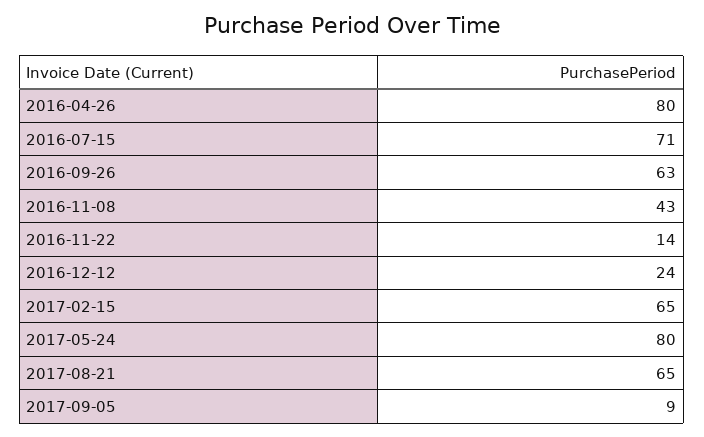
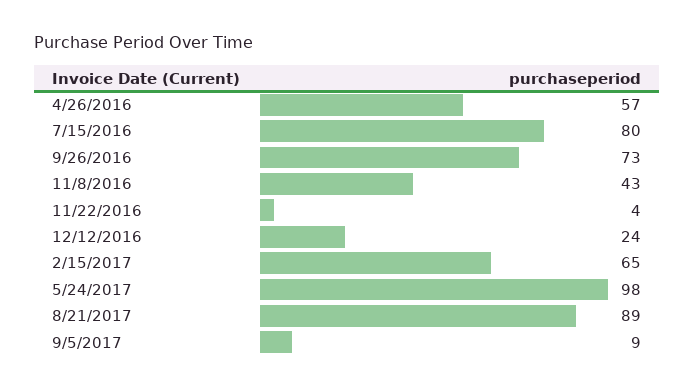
2016-04-26: 80 -> 57
2016-07-15: 71 -> 80
2016-09-26: 63 -> 73
2016-11-22: 14 -> 4
2017-05-24: 80 -> 98
2017-08-21: 65 -> 89

